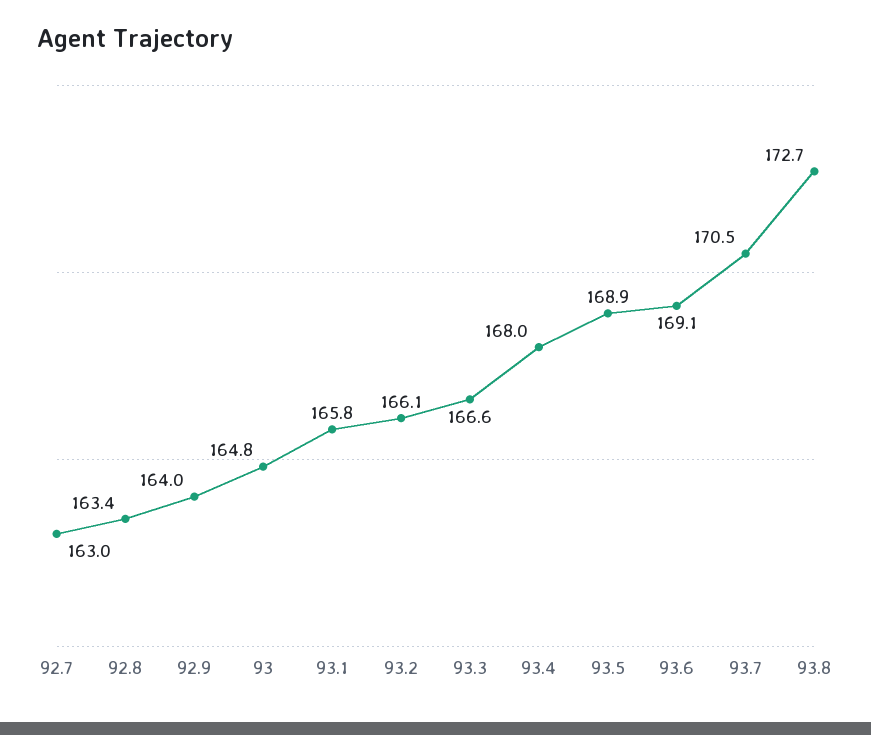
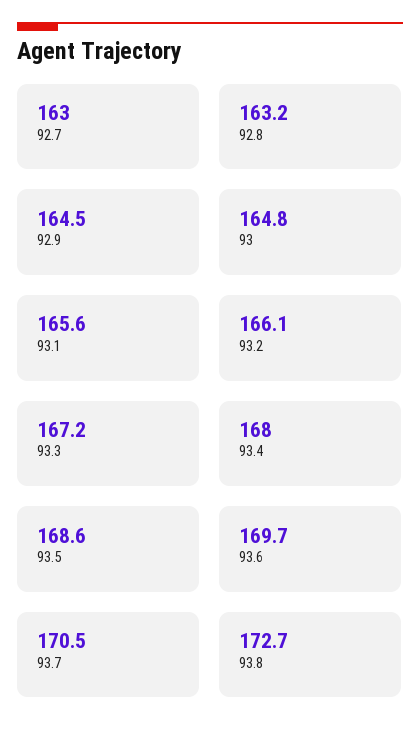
92.8: 163.4 -> 163.2
92.9: 164 -> 164.5
93.1: 165.8 -> 165.6
93.3: 166.6 -> 167.2
93.5: 168.9 -> 168.6
93.6: 169.1 -> 169.7

